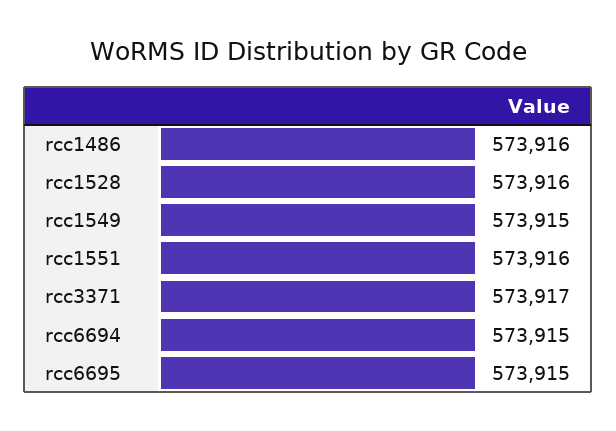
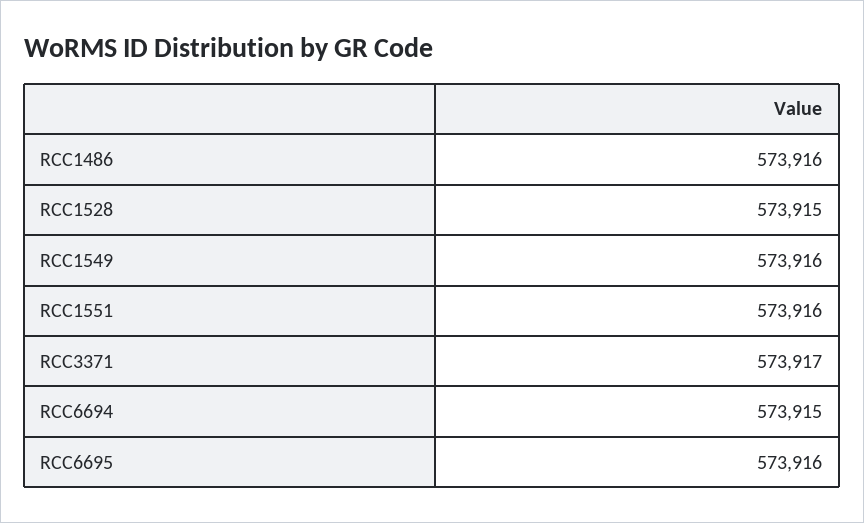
rcc1528: 573916 -> 573915
rcc1549: 573915 -> 573916
rcc6695: 573915 -> 573916

